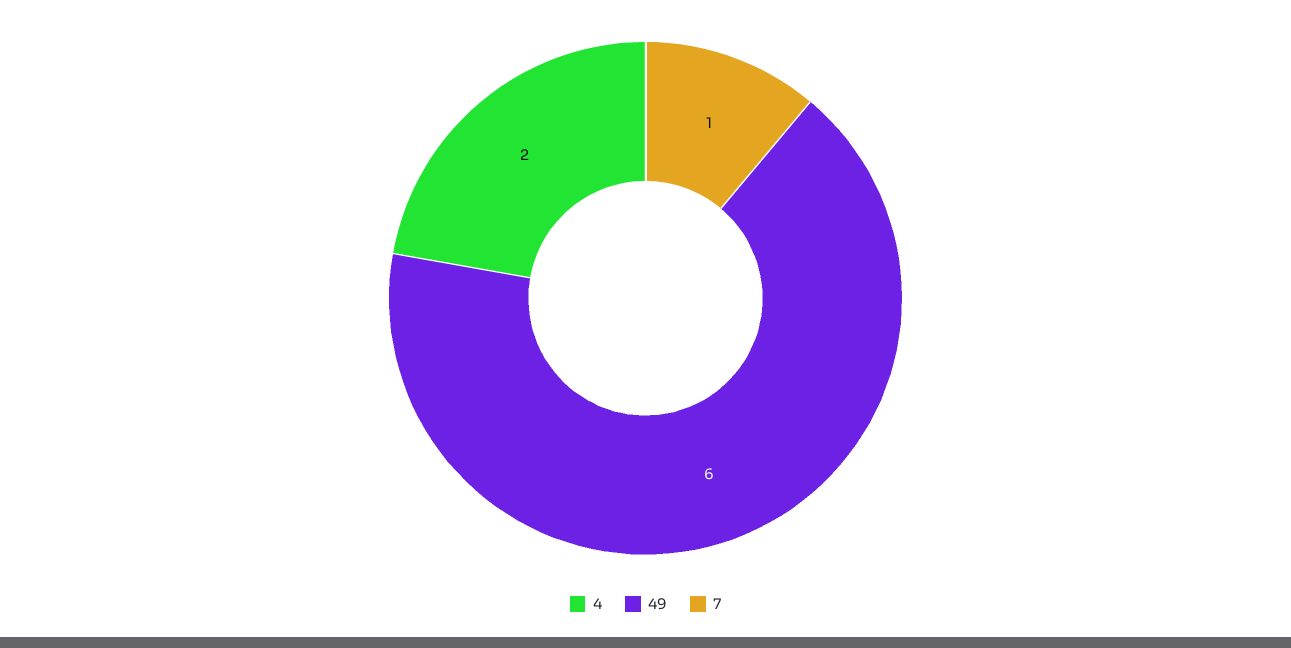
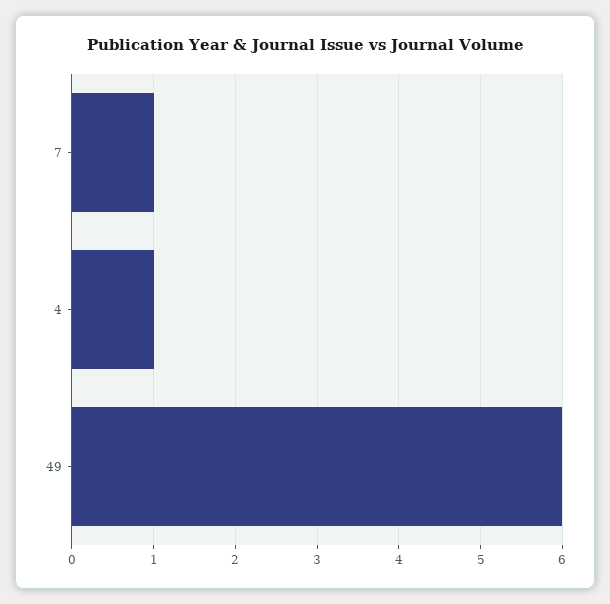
4: 2 -> 1

